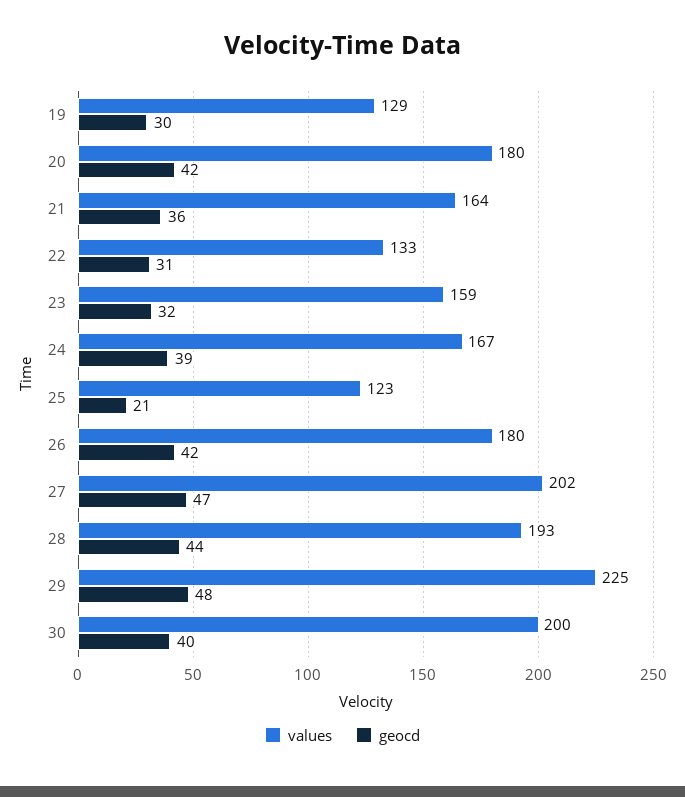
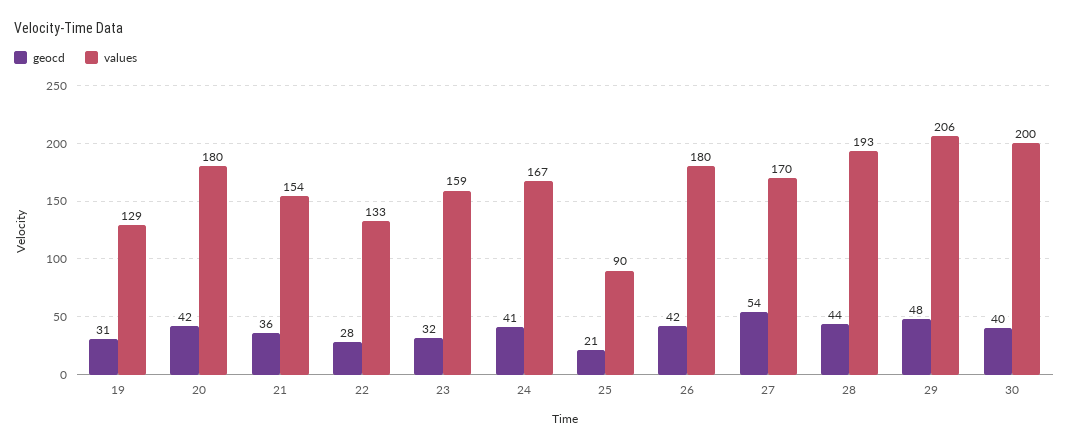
geocd, 19: 30 -> 31
values, 21: 164 -> 154
geocd, 22: 31 -> 28
geocd, 24: 39 -> 41
values, 25: 123 -> 90
values, 27: 202 -> 170
geocd, 27: 47 -> 54
values, 29: 225 -> 206

